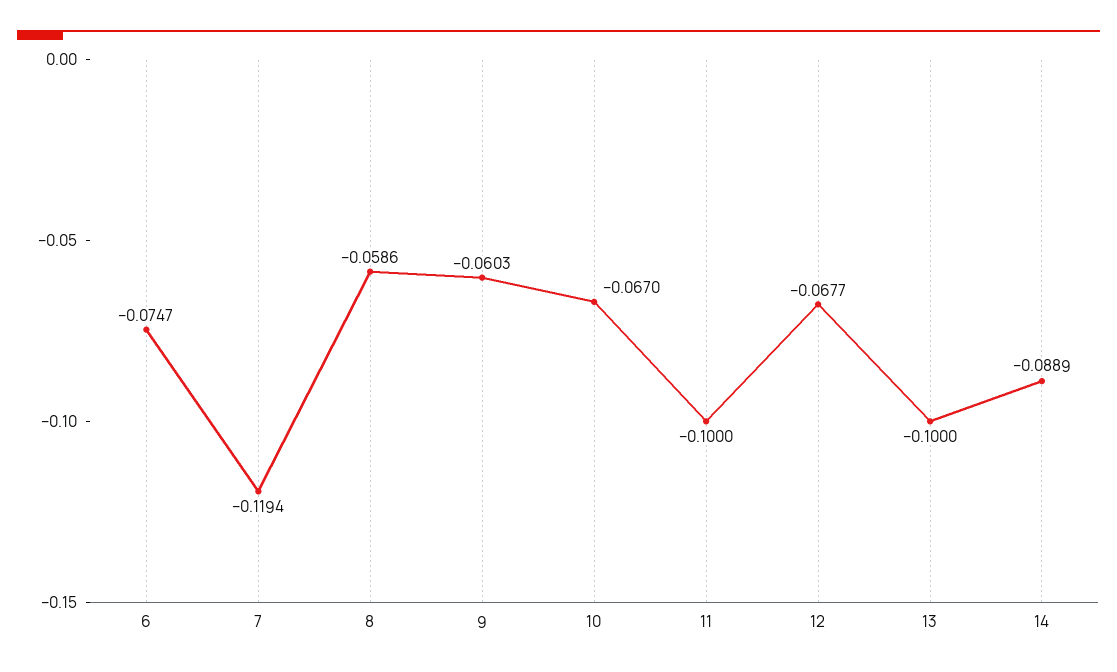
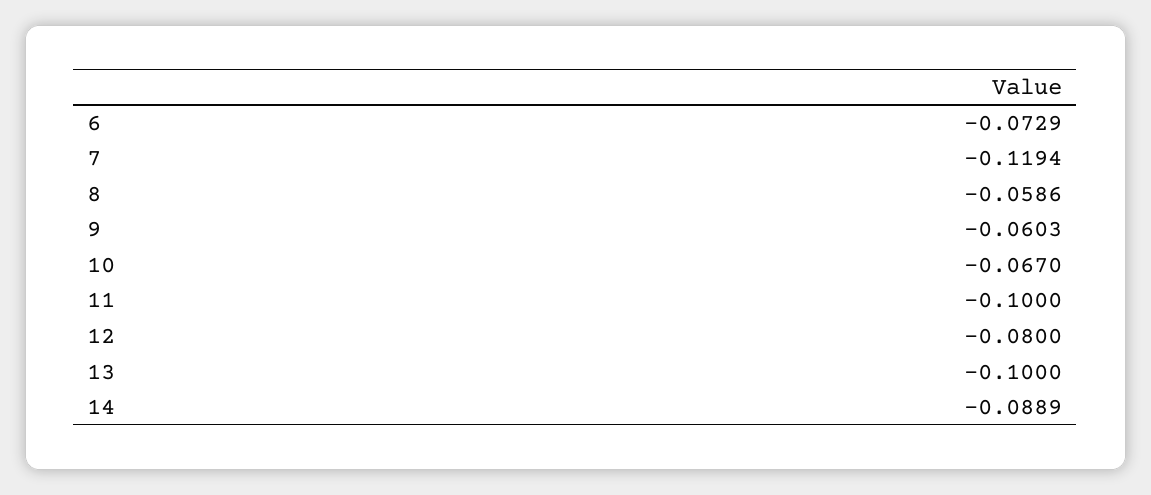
6: -0.0747 -> -0.0729
12: -0.0677 -> -0.08

